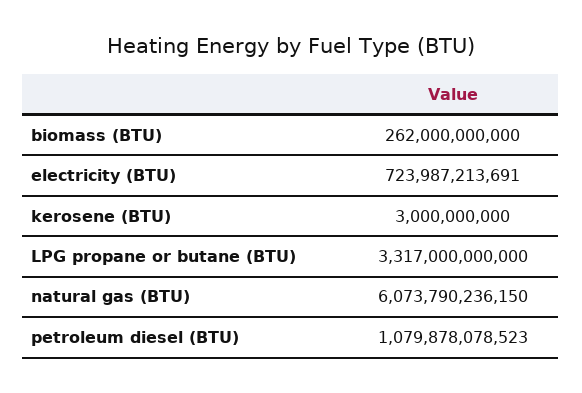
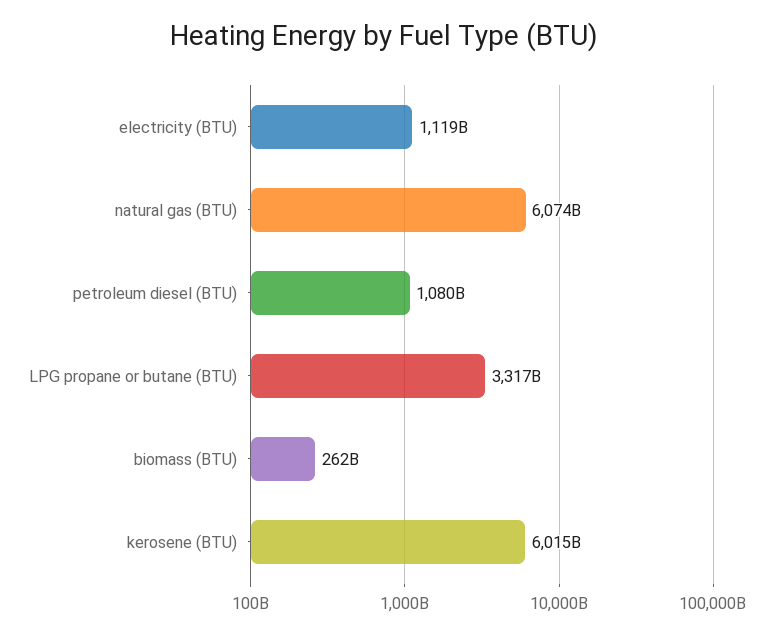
electricity (BTU): 723987213691 -> 1119000000000
kerosene (BTU): 3000000000 -> 6015000000000

